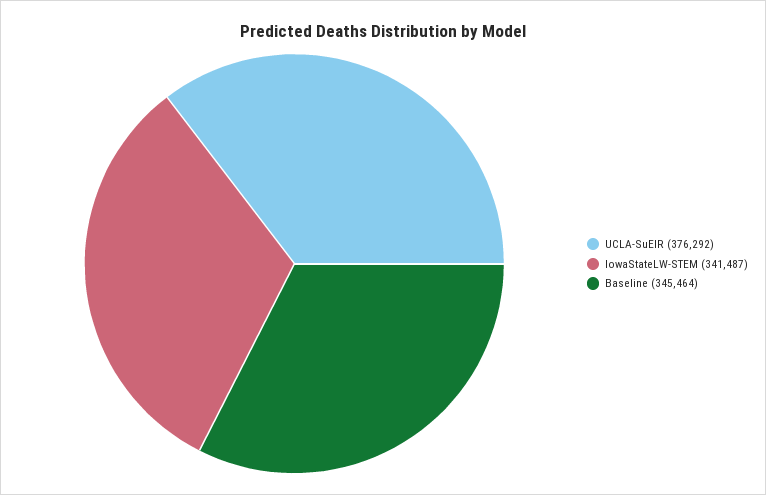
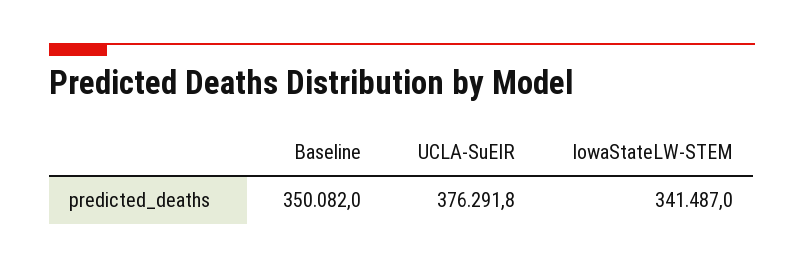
Baseline: 345464 -> 350082

